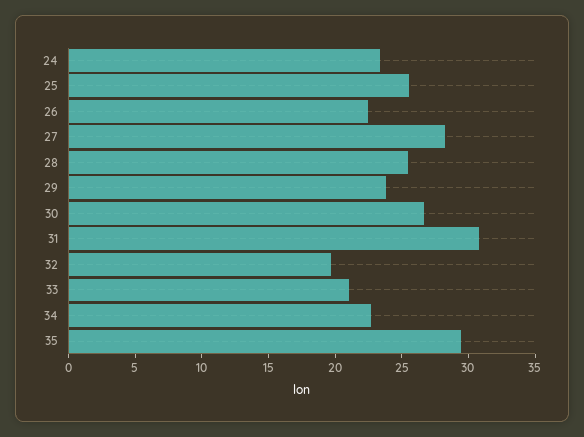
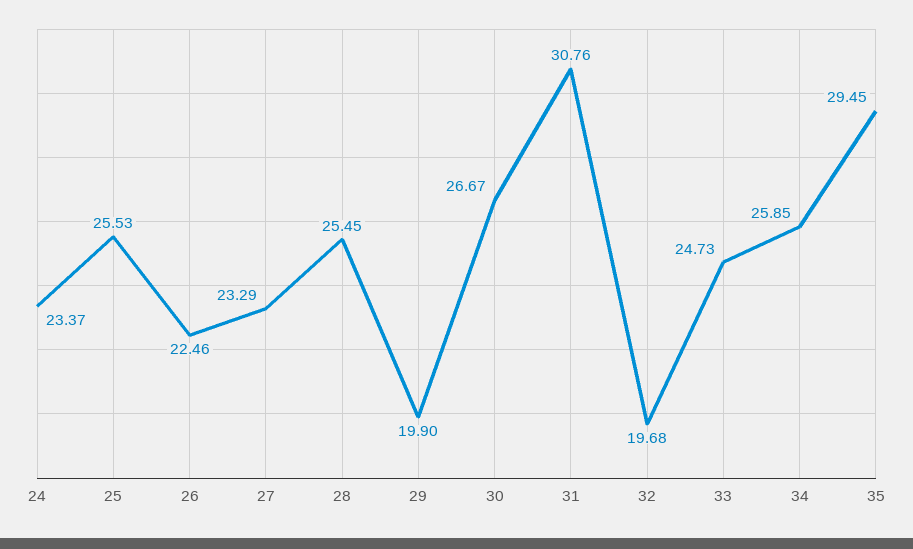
27: 28 -> 23.29
29: 24 -> 19.9
33: 21 -> 24.73
34: 23 -> 25.85

